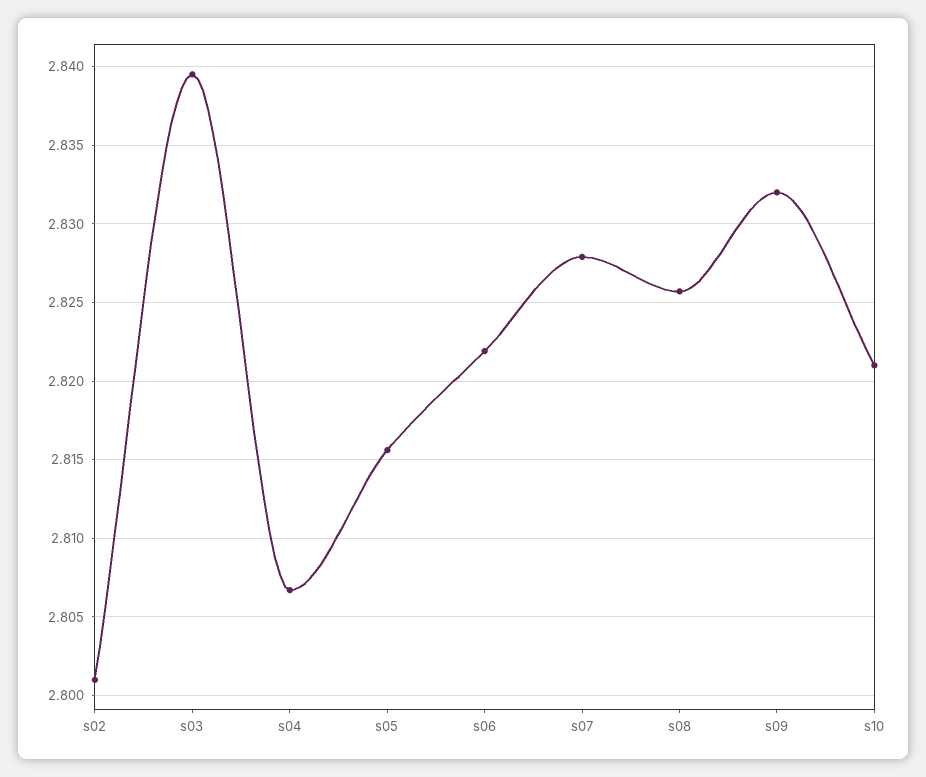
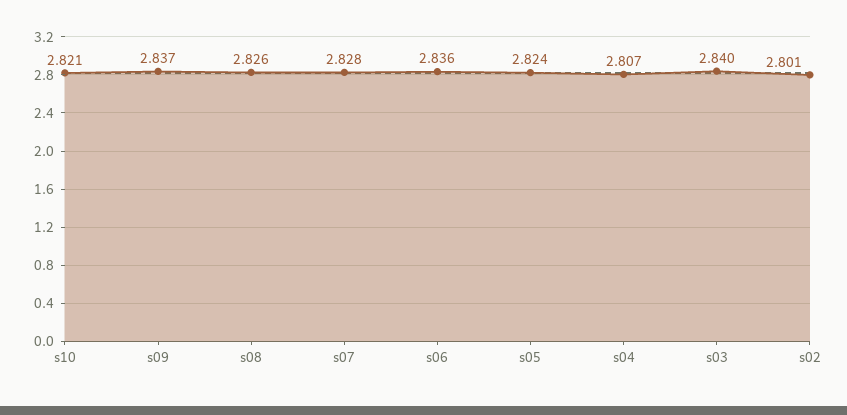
s05: 2.8155 -> 2.824
s06: 2.822 -> 2.836
s09: 2.832 -> 2.837

